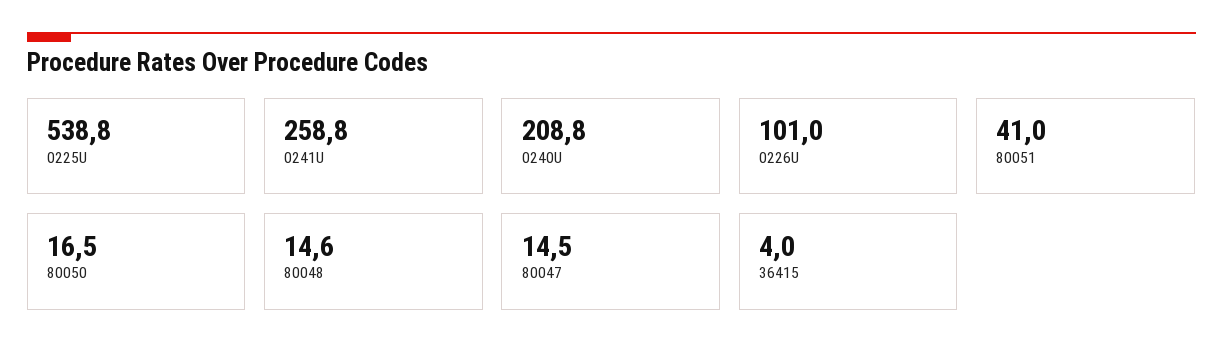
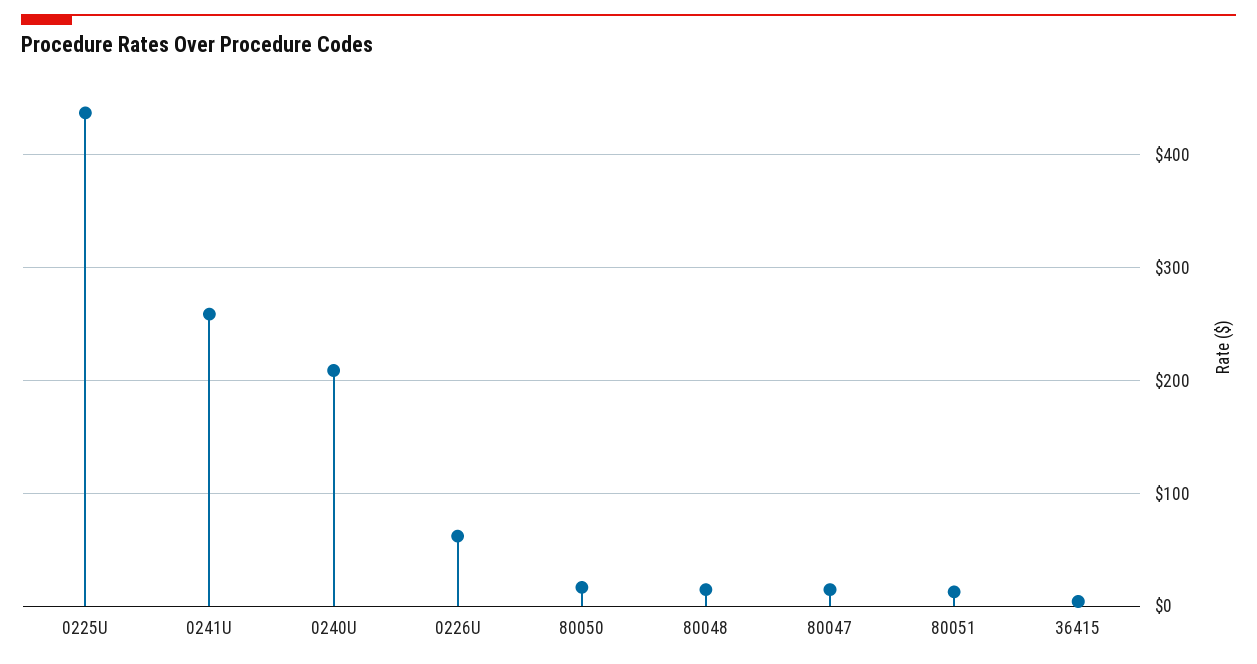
0225U: 538.8 -> 440
0226U: 101 -> 60
80051: 41 -> 10

